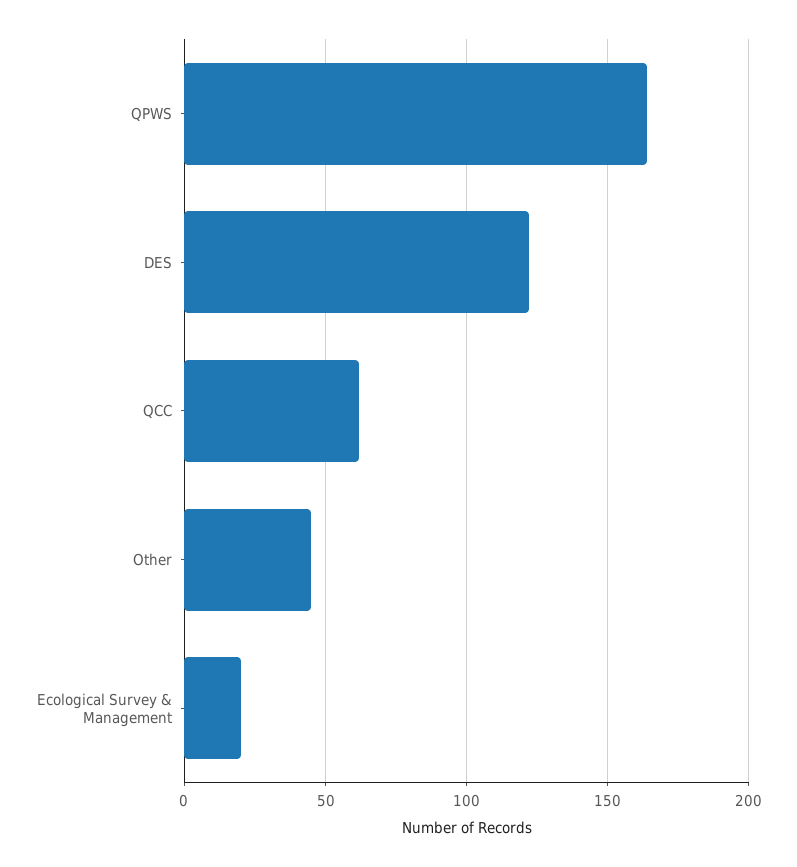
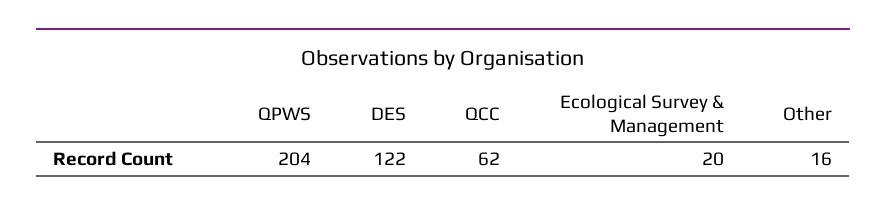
QPWS: 165 -> 204
Other: 45 -> 16

